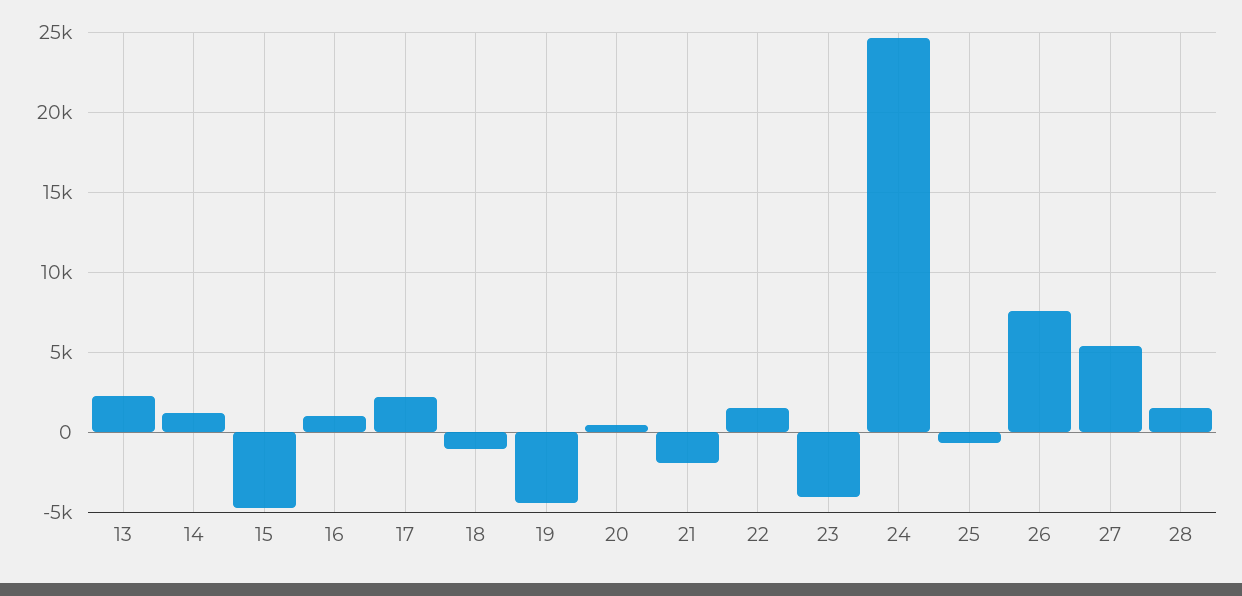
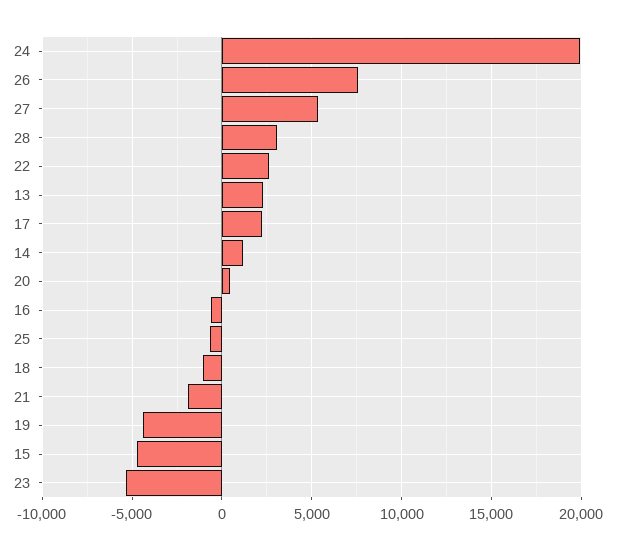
16: 1000 -> -500
22: 1500 -> 2500
23: -4000 -> -5500
24: 24500 -> 20000
28: 1500 -> 3000

